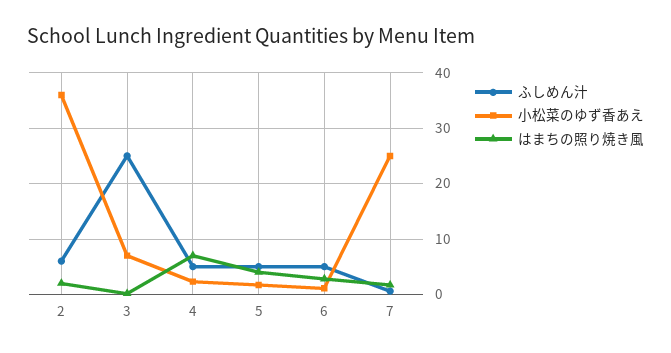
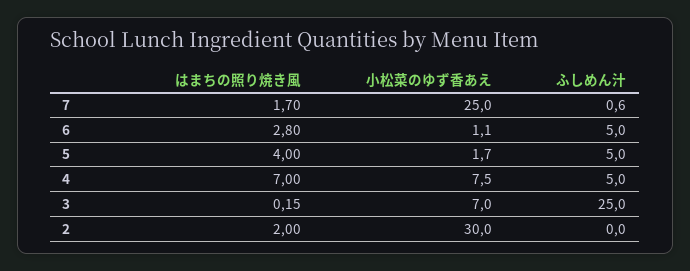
ふしめん汁, 2: 6 -> 0
小松菜のゆず香あえ, 2: 36 -> 30
小松菜のゆず香あえ, 4: 2 -> 7.5

